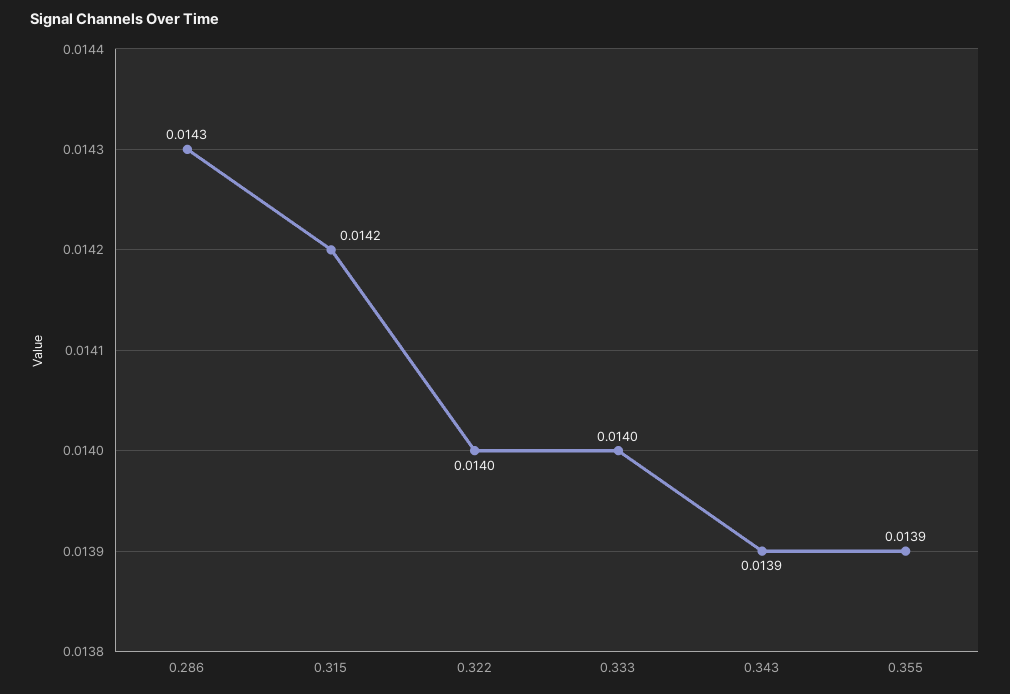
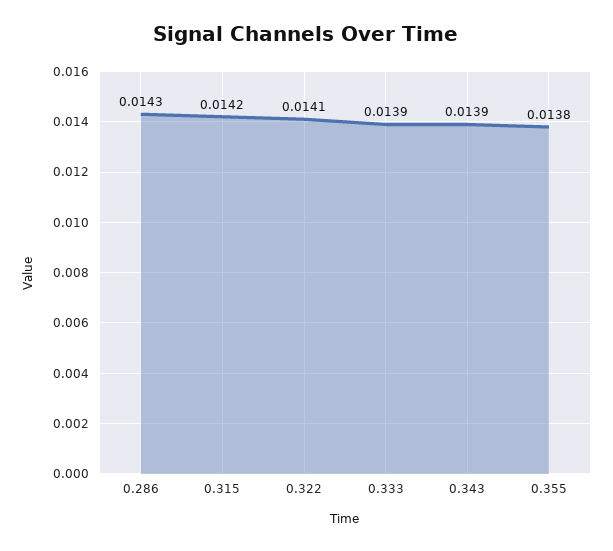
0.322: 0.014 -> 0.0141
0.333: 0.014 -> 0.0139
0.355: 0.0139 -> 0.0138

